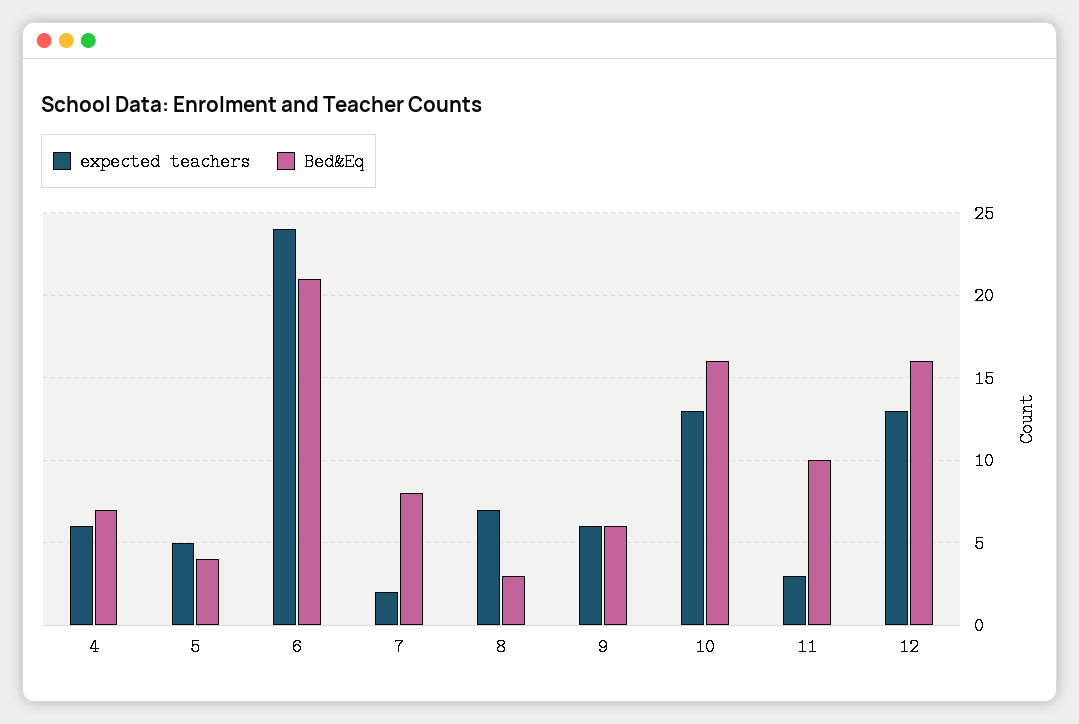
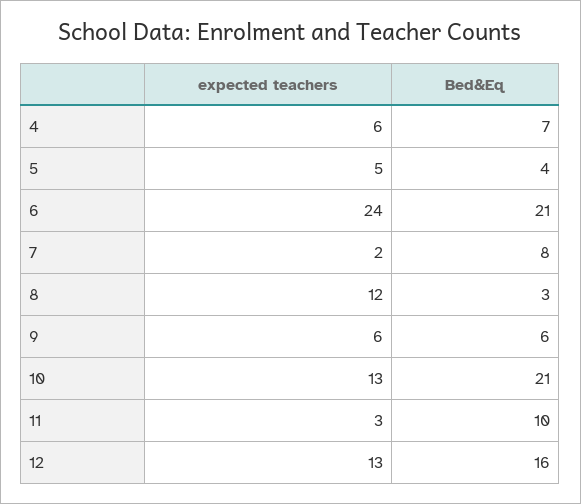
expected teachers, 8: 7 -> 12
Bed&Eq, 10: 16 -> 21

